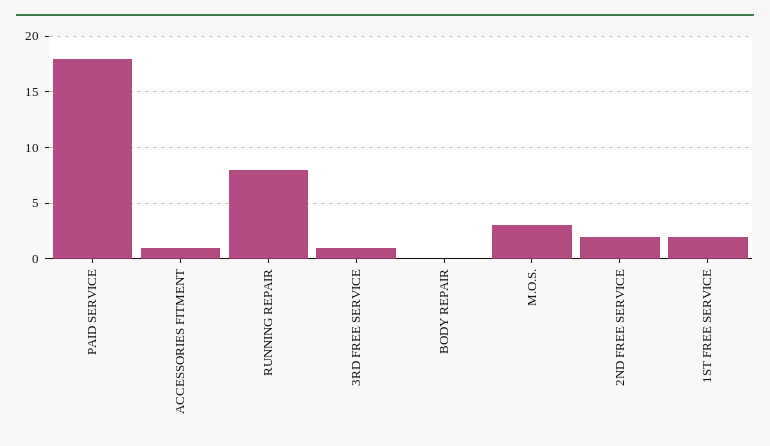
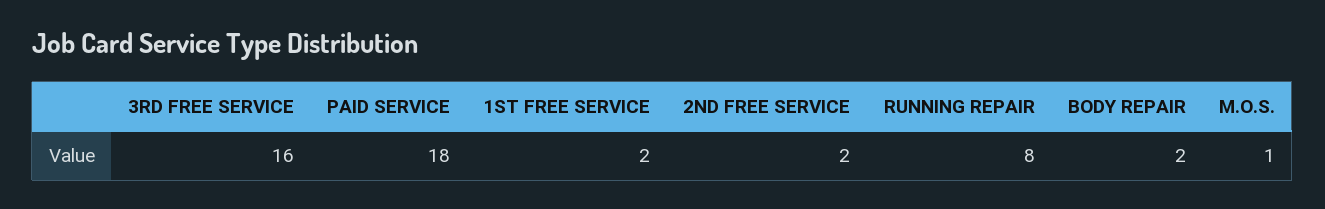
ACCESSORIES FITMENT: 1 -> none
3RD FREE SERVICE: 1 -> 16
BODY REPAIR: 0 -> 2
M.O.S.: 3 -> 1

